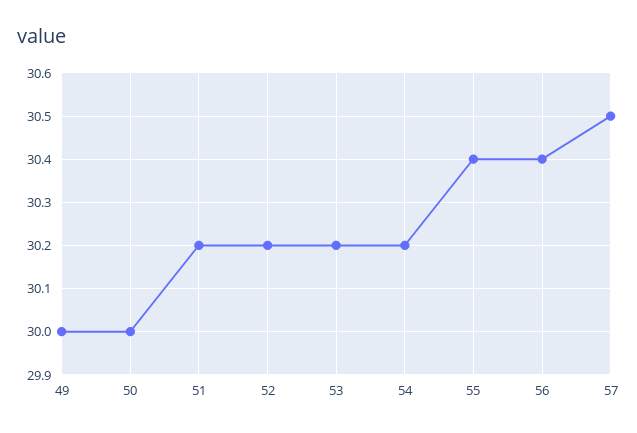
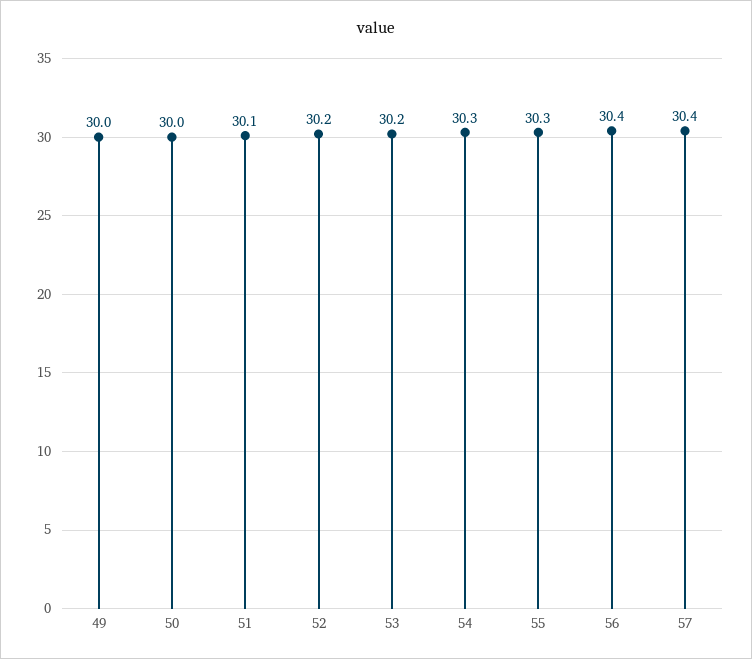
51: 30.2 -> 30.1
54: 30.2 -> 30.3
55: 30.4 -> 30.3
57: 30.5 -> 30.4

